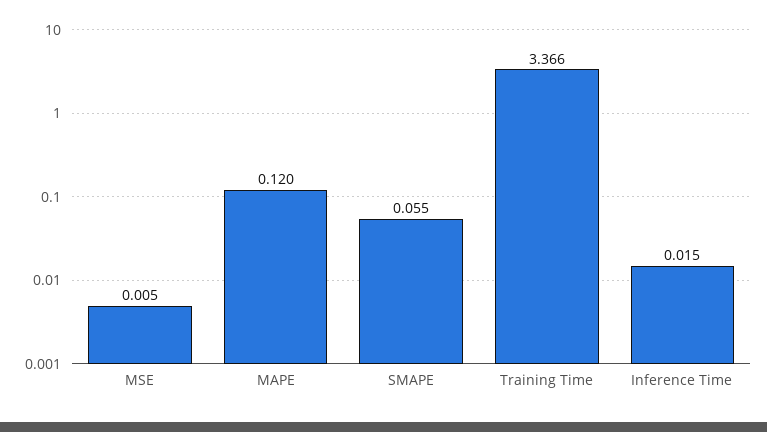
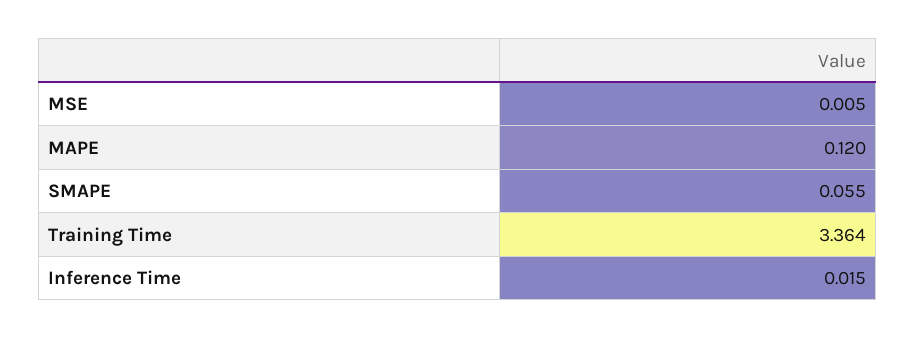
Training Time: 3.366 -> 3.364

